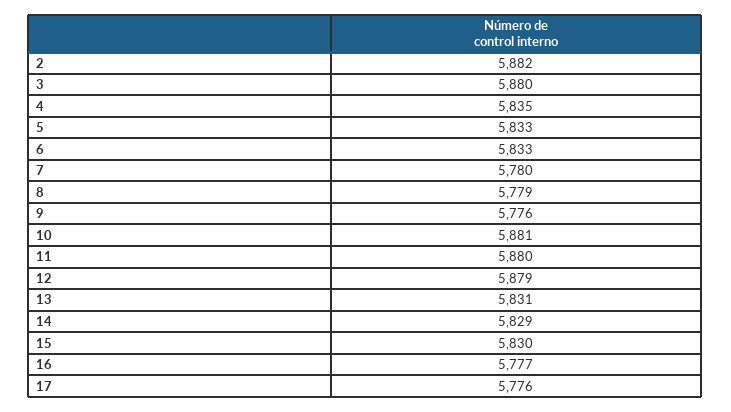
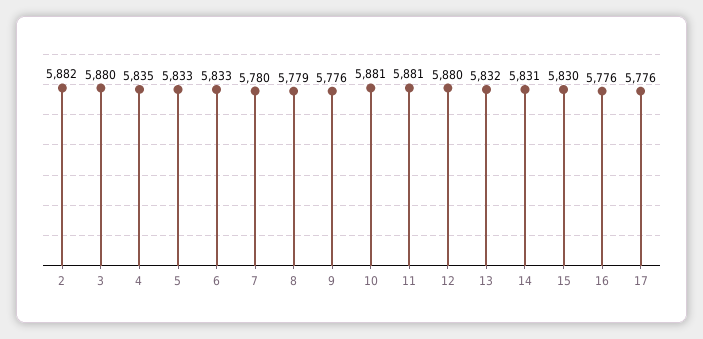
11: 5880 -> 5881
12: 5879 -> 5880
13: 5831 -> 5832
14: 5829 -> 5831
16: 5777 -> 5776

